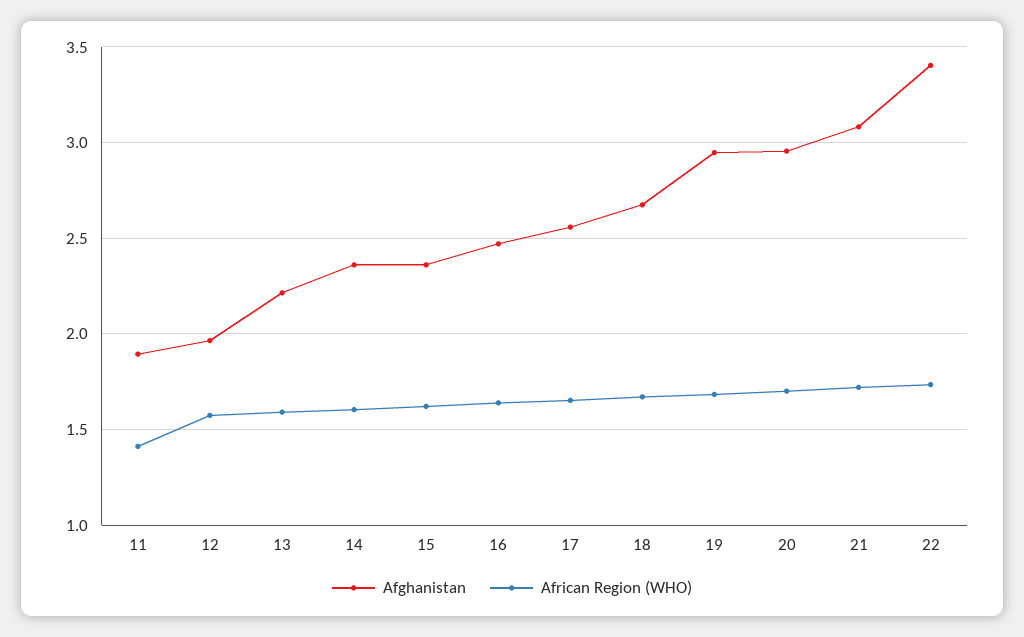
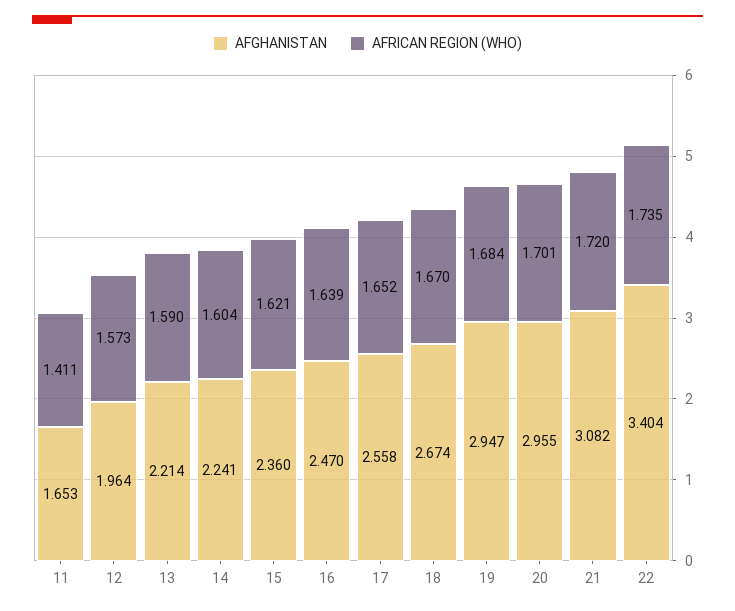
Afghanistan, 11: 1.9 -> 1.653
Afghanistan, 14: 2.35 -> 2.241

